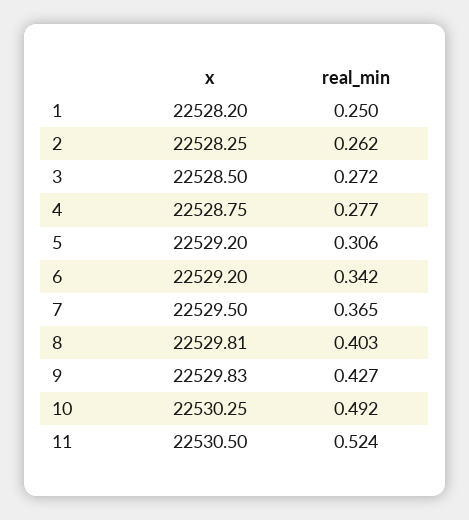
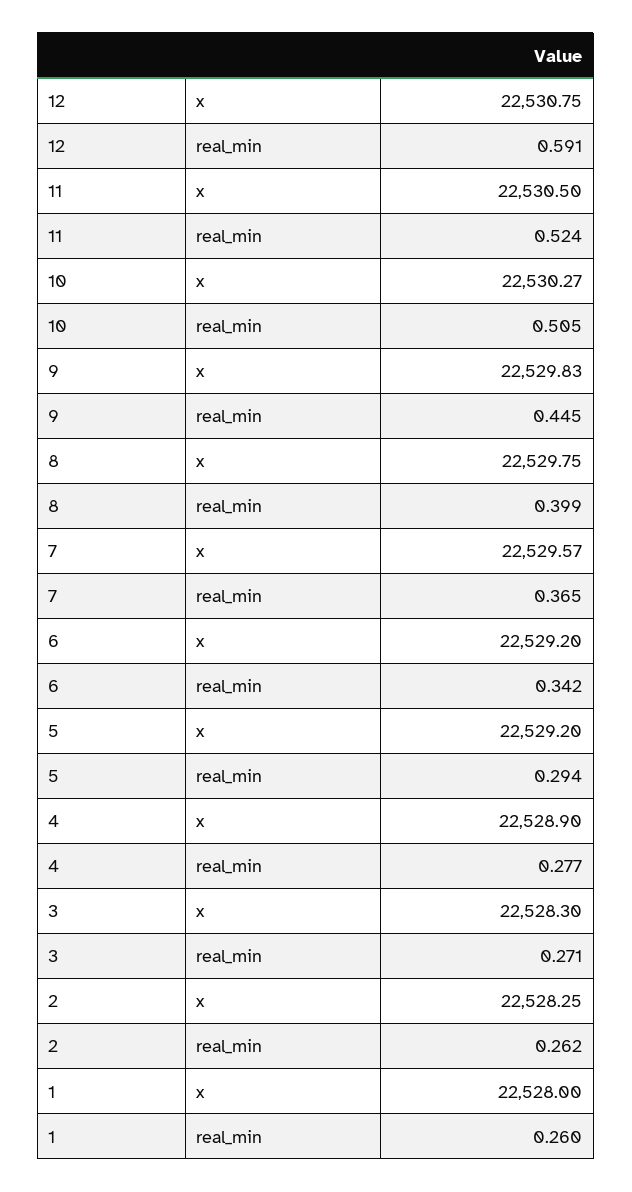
x, 1: 22528.2 -> 22528
real_min, 1: 0.25 -> 0.26
x, 3: 22528.5 -> 22528.3
real_min, 3: 0.272 -> 0.271
x, 4: 22528.75 -> 22528.9
real_min, 5: 0.306 -> 0.294
x, 7: 22529.5 -> 22529.57
x, 8: 22529.81 -> 22529.75
real_min, 8: 0.403 -> 0.399
real_min, 9: 0.427 -> 0.445
x, 10: 22530.25 -> 22530.27
real_min, 10: 0.492 -> 0.505
x, 12: none -> 22530.75
real_min, 12: none -> 0.591

